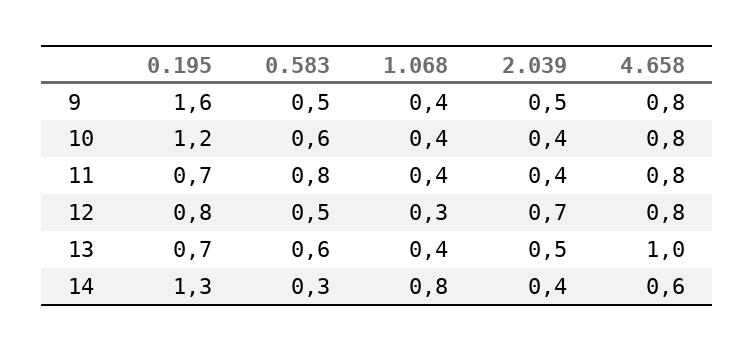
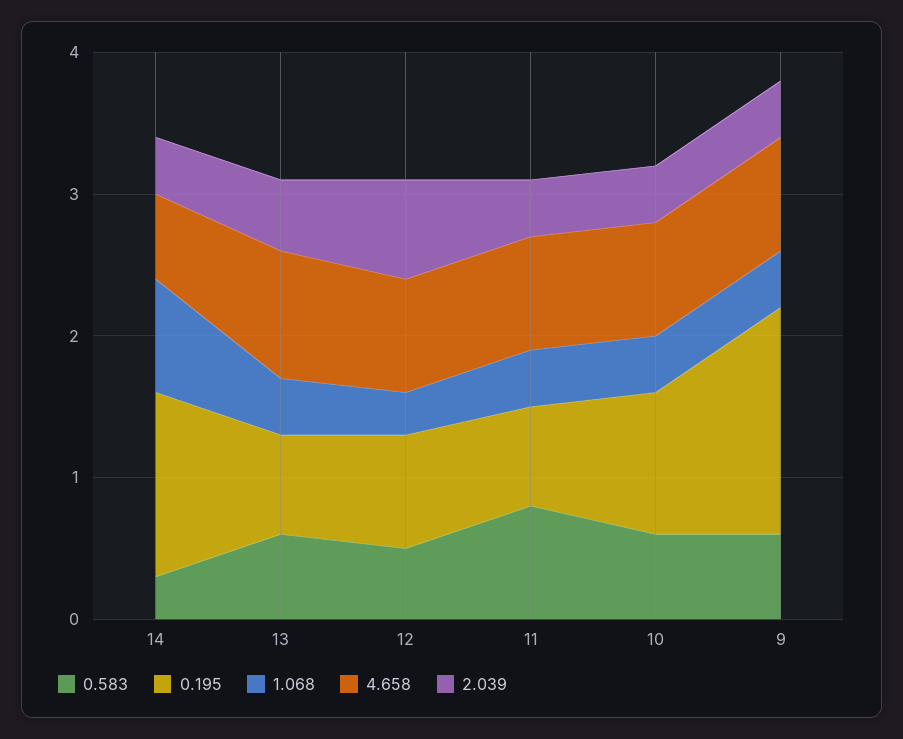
0.583, 9: 0.5 -> 0.6
2.039, 9: 0.5 -> 0.4
0.195, 10: 1.2 -> 1
4.658, 13: 1 -> 0.9

